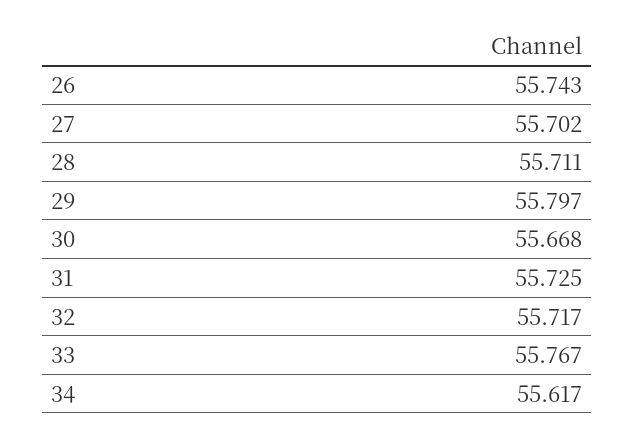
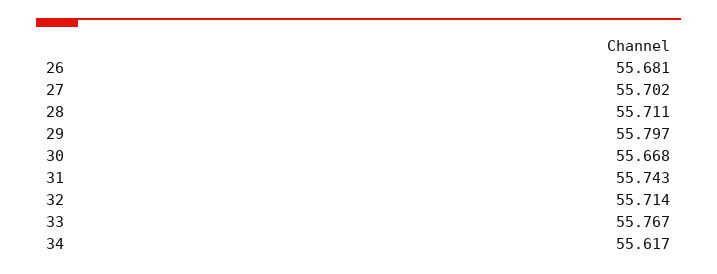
26: 55.743 -> 55.681
31: 55.725 -> 55.743
32: 55.717 -> 55.714

